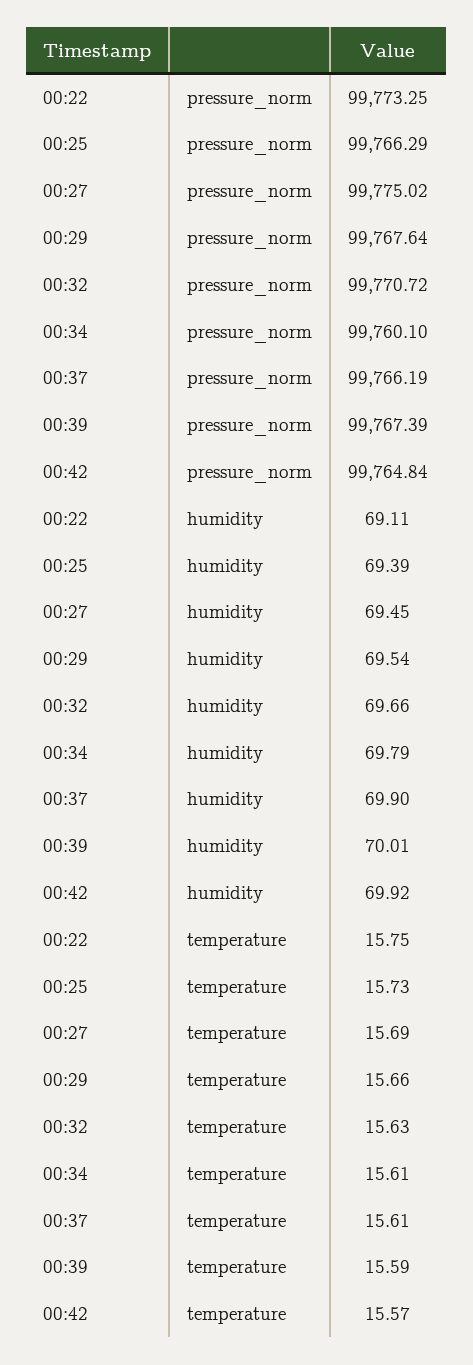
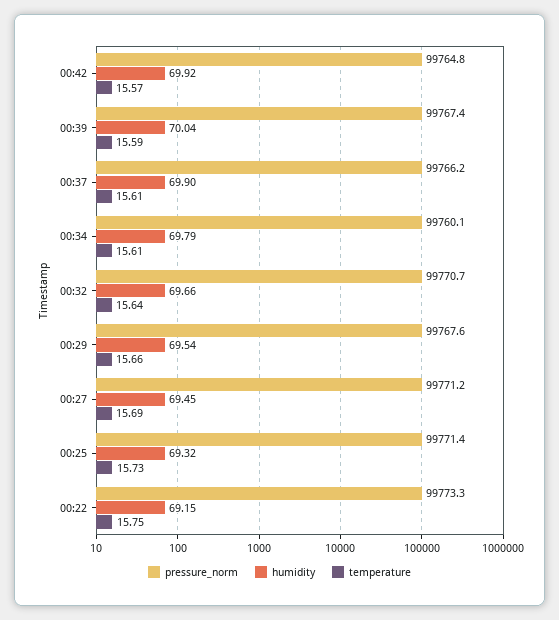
pressure_norm, 00:25: 99766.29 -> 99771.4
pressure_norm, 00:27: 99775.02 -> 99771.2
humidity, 00:22: 69.11 -> 69.15
humidity, 00:25: 69.39 -> 69.32
humidity, 00:39: 70.01 -> 70.04
temperature, 00:32: 15.63 -> 15.64

